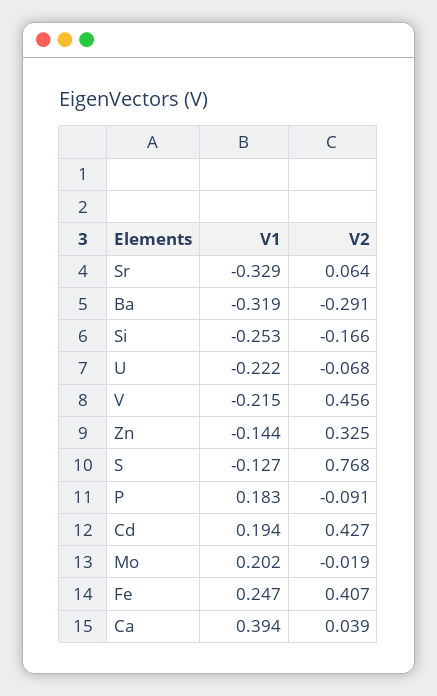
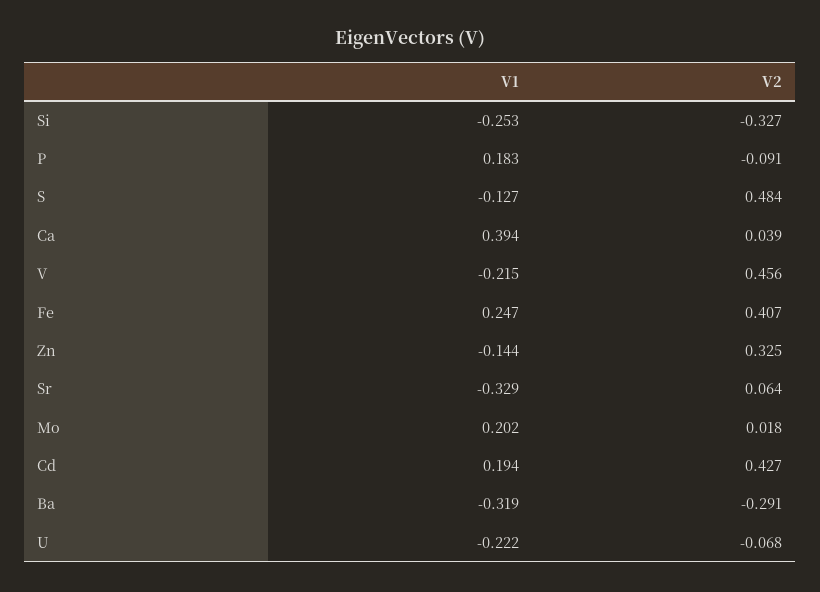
V2, Si: -0.166 -> -0.327
V2, S: 0.768 -> 0.484
V2, Mo: -0.019 -> 0.018

